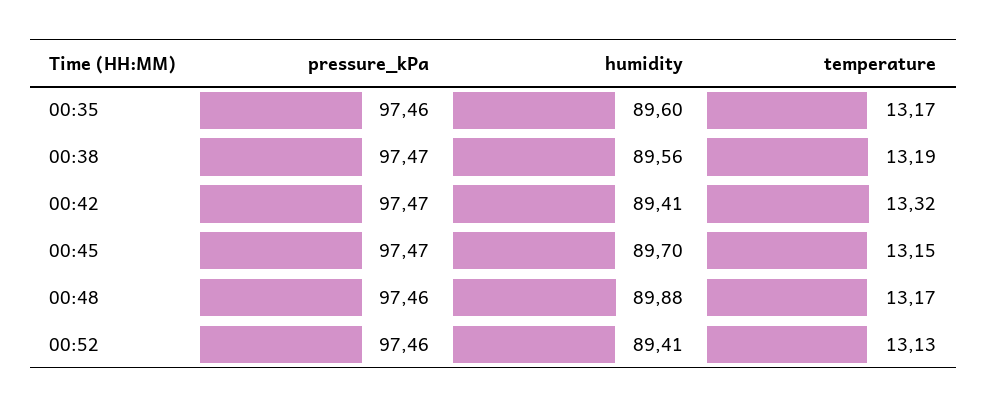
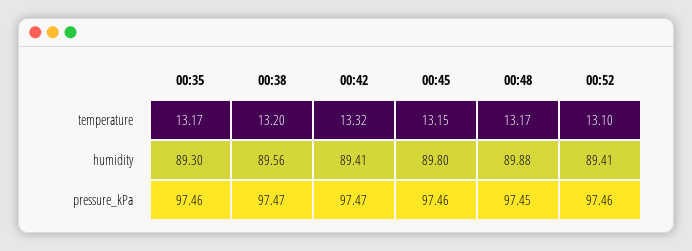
humidity, 00:35: 89.6 -> 89.3
temperature, 00:38: 13.19 -> 13.2
pressure_kPa, 00:45: 97.47 -> 97.46
humidity, 00:45: 89.7 -> 89.8
pressure_kPa, 00:48: 97.46 -> 97.45
temperature, 00:52: 13.13 -> 13.1

